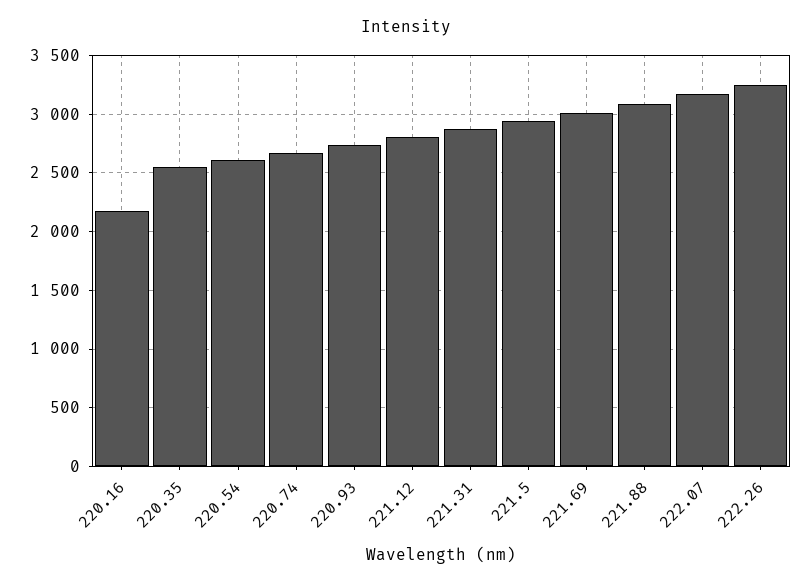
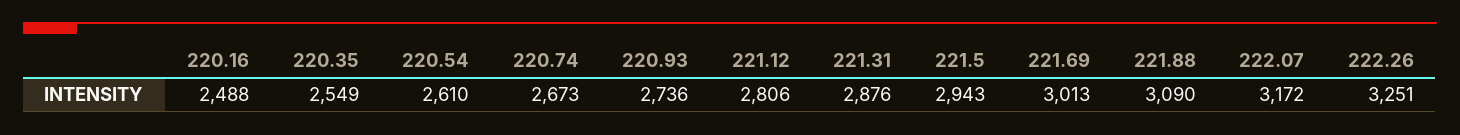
220.16: 2200 -> 2488

